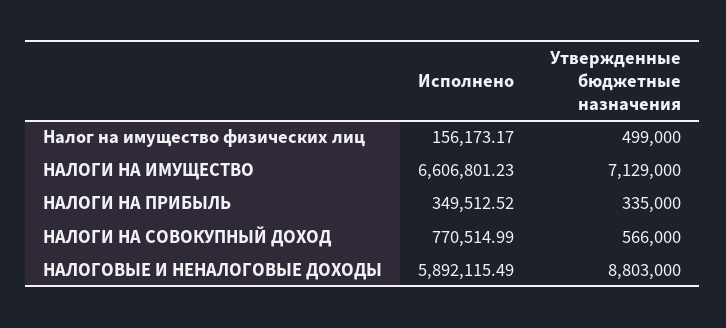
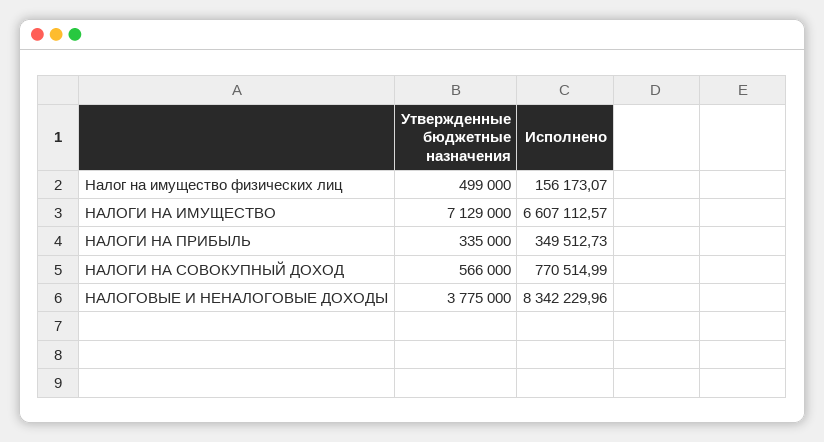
Исполнено, Налог на имущество физических лиц: 156173.17 -> 156173.07
Исполнено, НАЛОГИ НА ИМУЩЕСТВО: 6606801.23 -> 6607112.57
Исполнено, НАЛОГИ НА ПРИБЫЛЬ: 349512.52 -> 349512.73
Исполнено, НАЛОГОВЫЕ И НЕНАЛОГОВЫЕ ДОХОДЫ: 5892115.49 -> 8342229.96
Утвержденные бюджетные назначения, НАЛОГОВЫЕ И НЕНАЛОГОВЫЕ ДОХОДЫ: 8803000 -> 3775000

